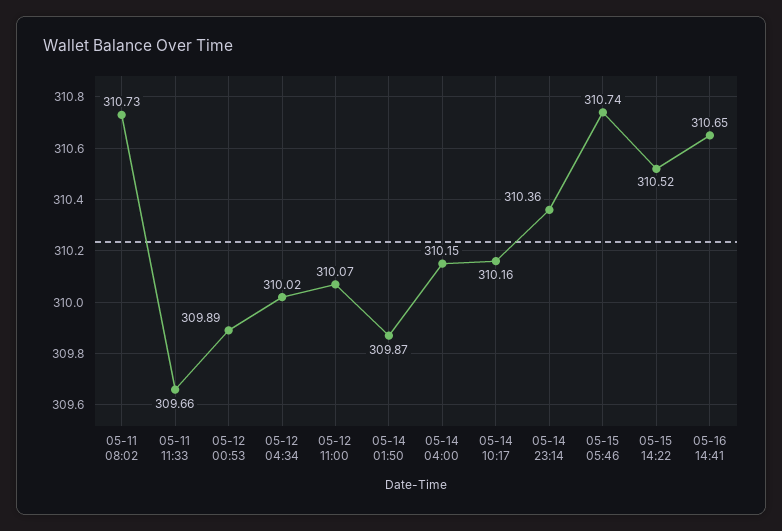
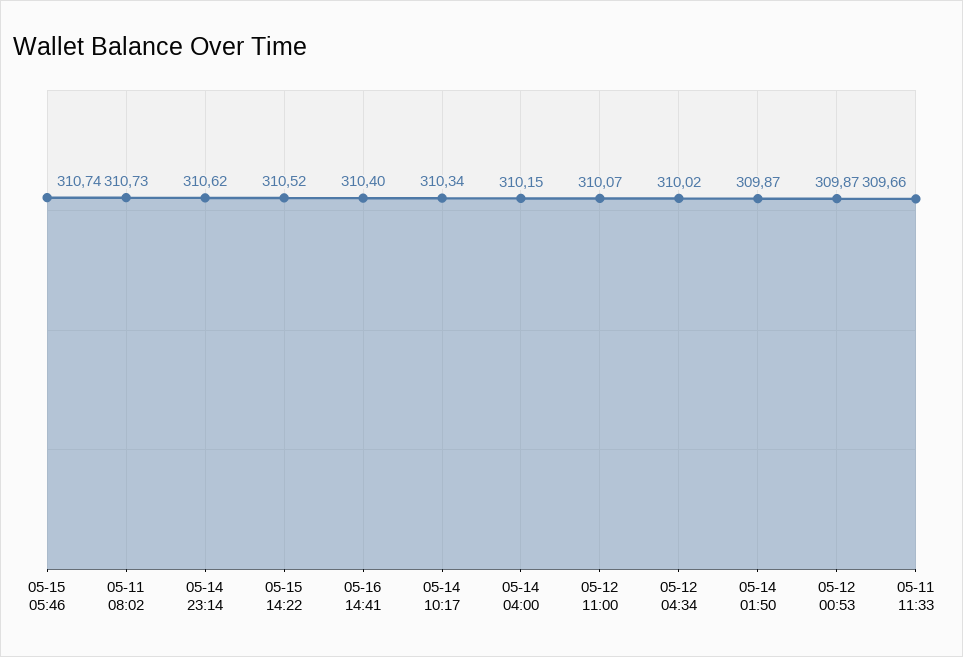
05-12 00:53: 309.89 -> 309.87
05-14 10:17: 310.16 -> 310.34
05-14 23:14: 310.36 -> 310.62
05-16 14:41: 310.65 -> 310.4

